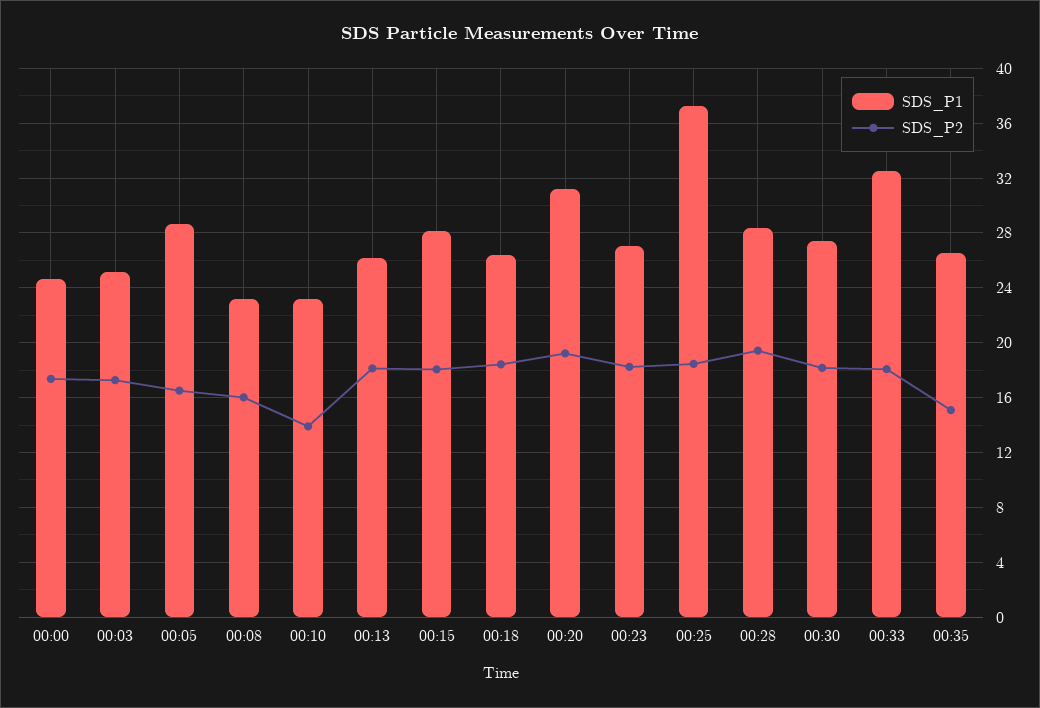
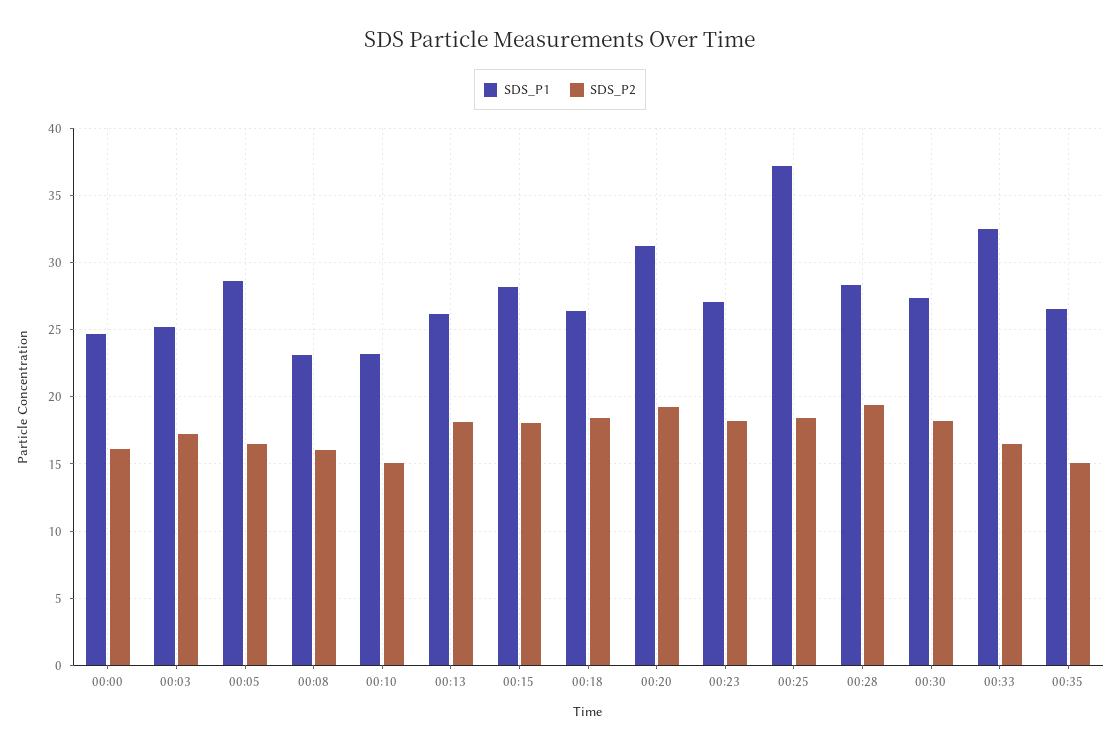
SDS_P2, 00:00: 17.5 -> 16
SDS_P2, 00:10: 14 -> 15
SDS_P2, 00:33: 18 -> 16.5

